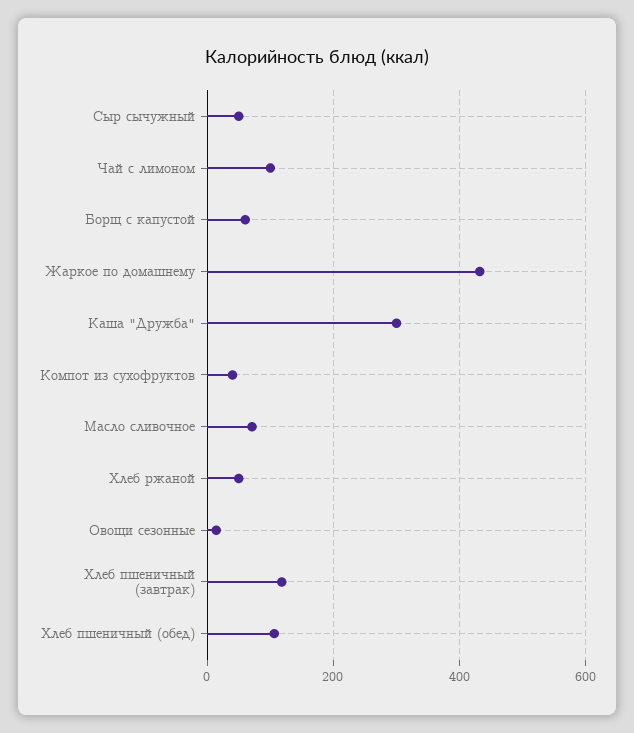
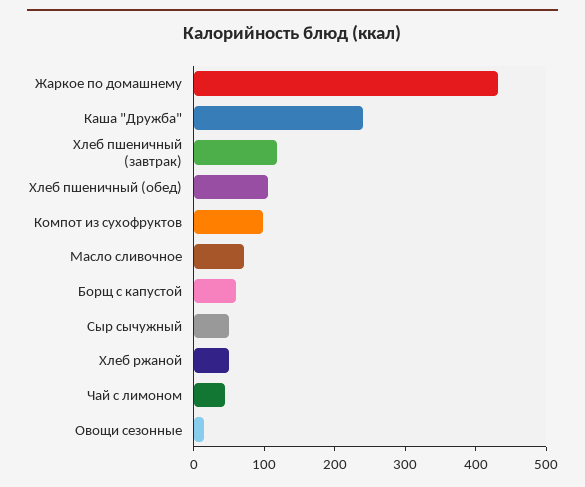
Чай с лимоном: 100 -> 40
Каша "Дружба": 300 -> 240
Компот из сухофруктов: 40 -> 100

